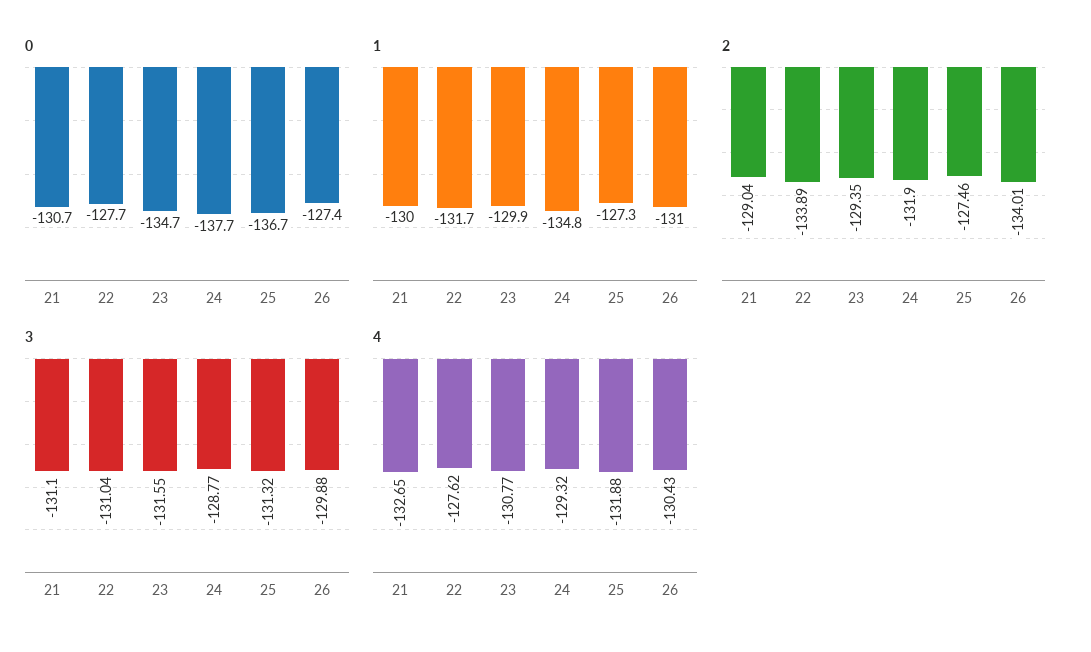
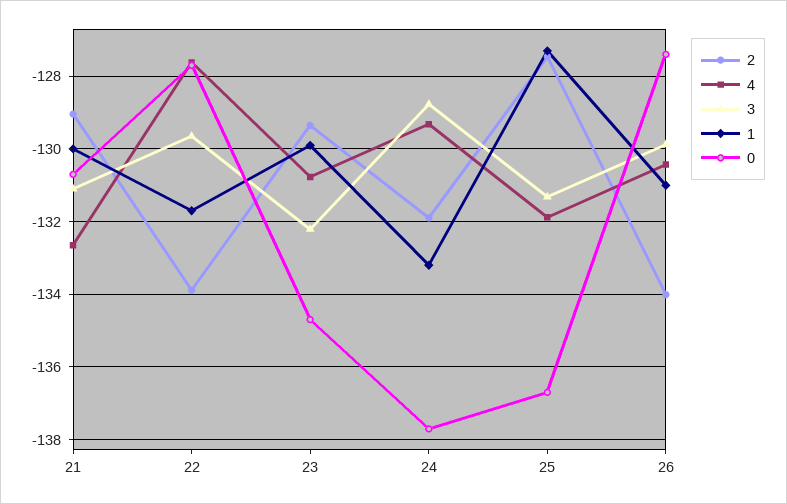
1, 24: -134.8 -> -133.2
3, 22: -131.04 -> -129.6
3, 23: -131.55 -> -132.2

